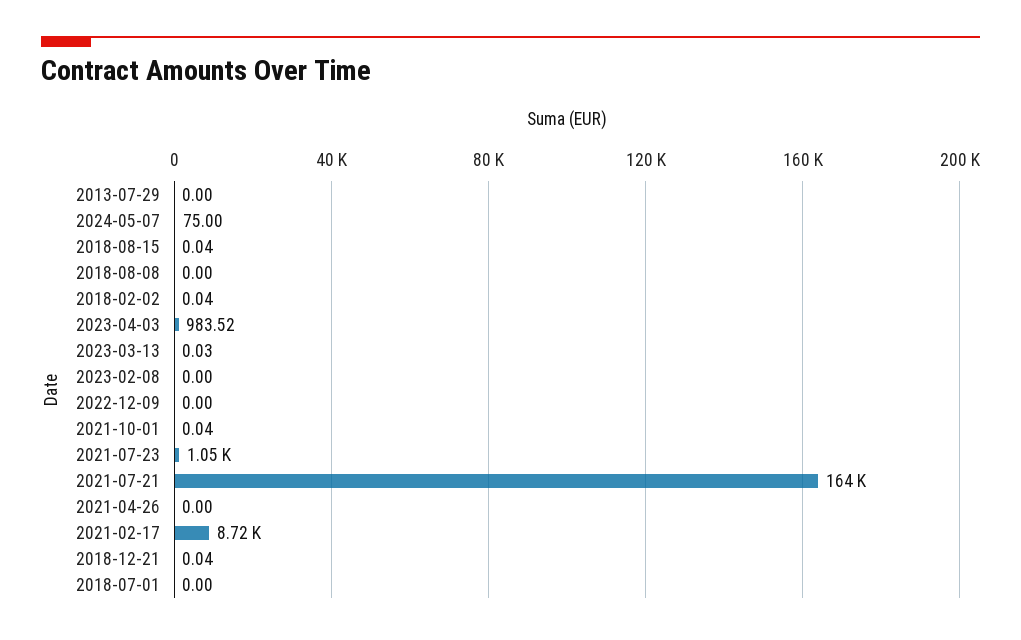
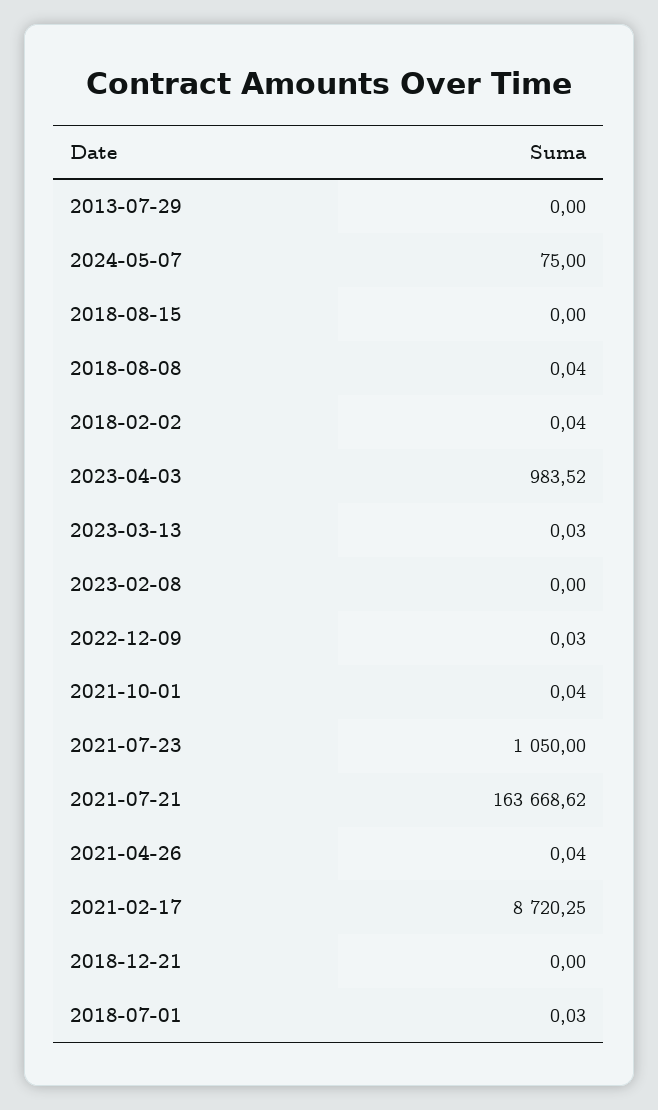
2018-08-15: 0.04 -> 0
2018-08-08: 0 -> 0.04
2022-12-09: 0 -> 0.03
2021-04-26: 0 -> 0.04
2018-12-21: 0.04 -> 0
2018-07-01: 0 -> 0.03

